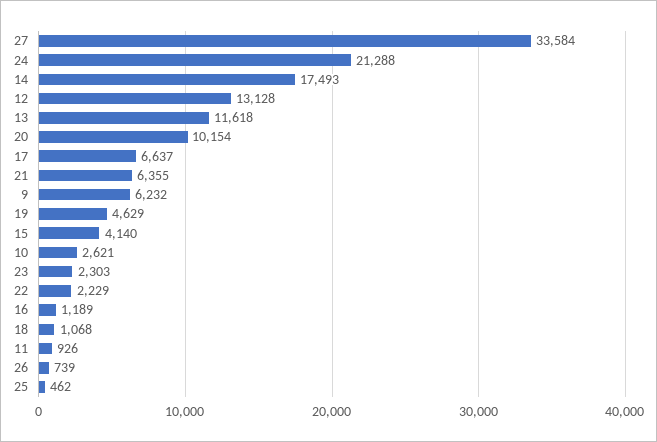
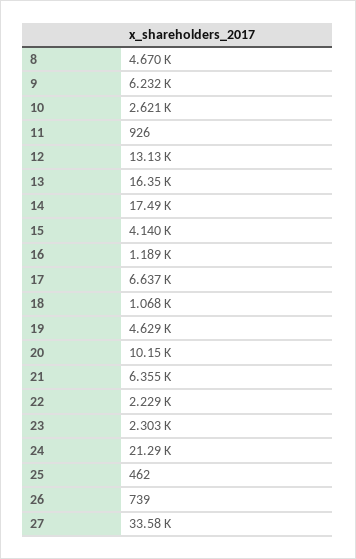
13: 11618 -> 16350
8: none -> 4670

